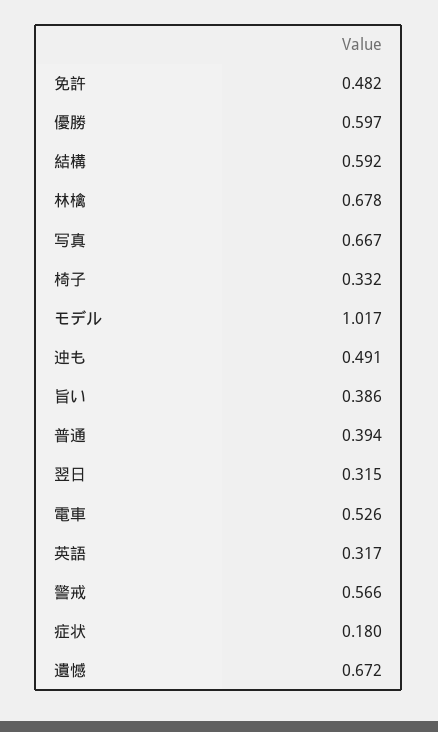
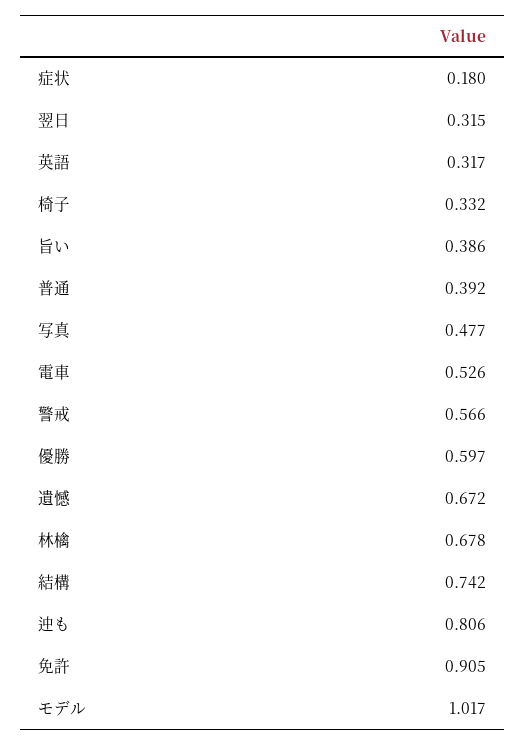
免許: 0.482 -> 0.905
結構: 0.592 -> 0.742
写真: 0.667 -> 0.477
迚も: 0.491 -> 0.806
普通: 0.394 -> 0.392

